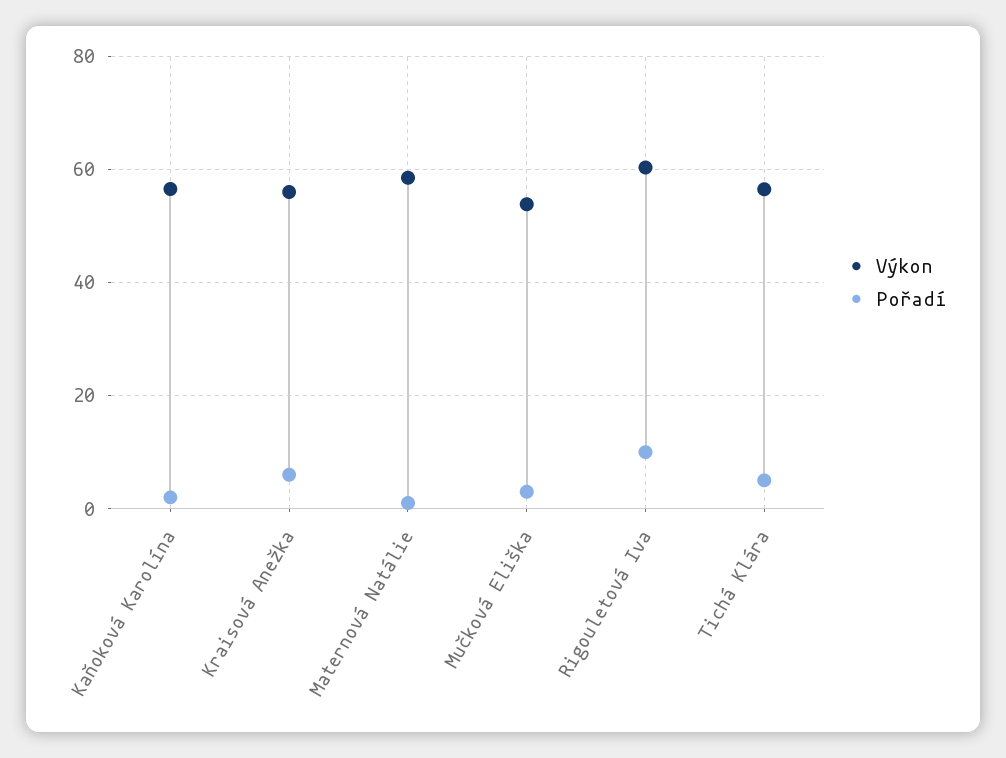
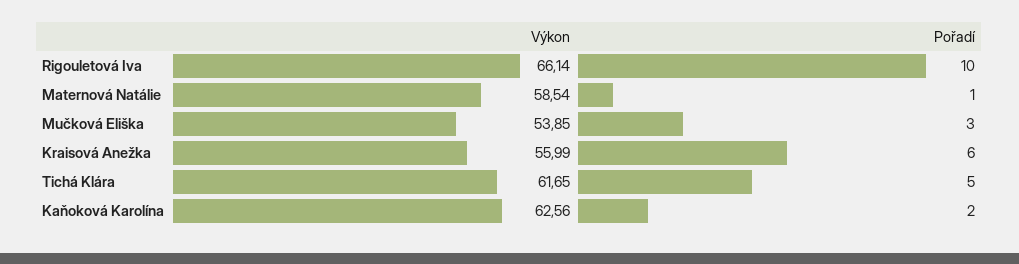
Výkon, Kaňoková Karolína: 56 -> 62.56
Výkon, Rigouletová Iva: 60 -> 66.14
Výkon, Tichá Klára: 56 -> 61.65

